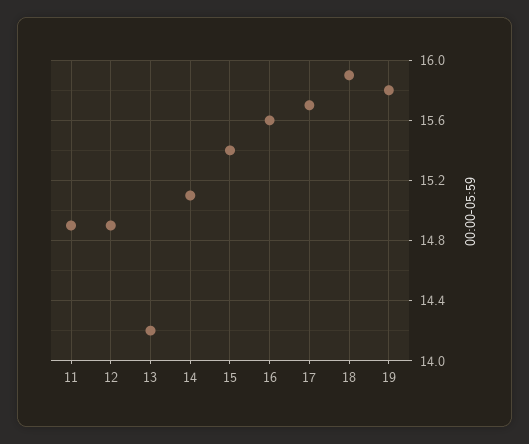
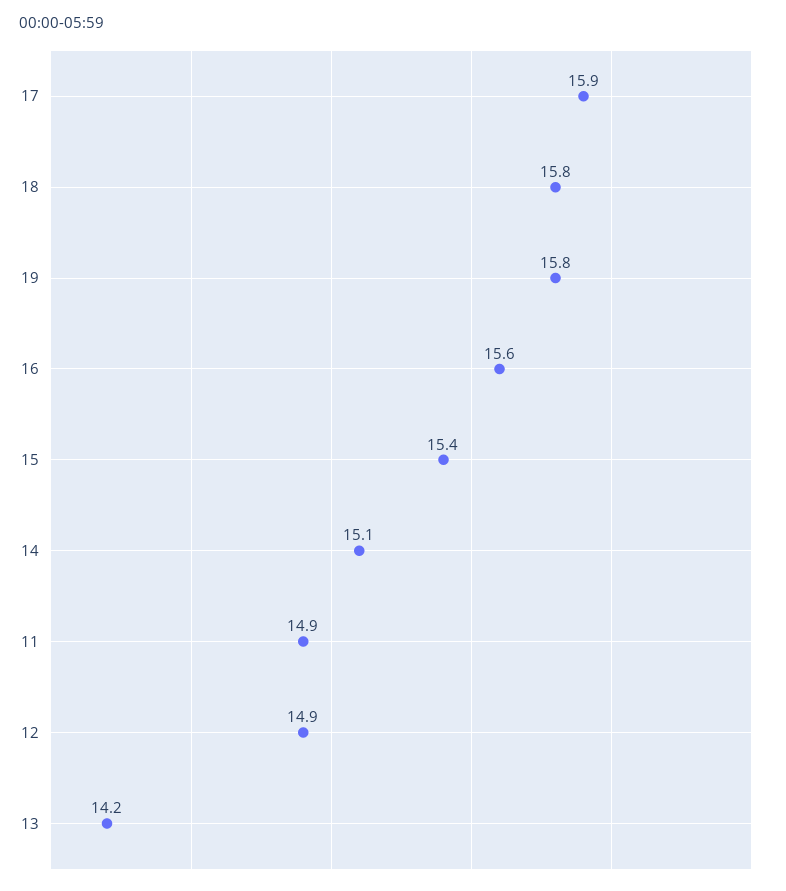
17: 15.7 -> 15.9
18: 15.9 -> 15.8

